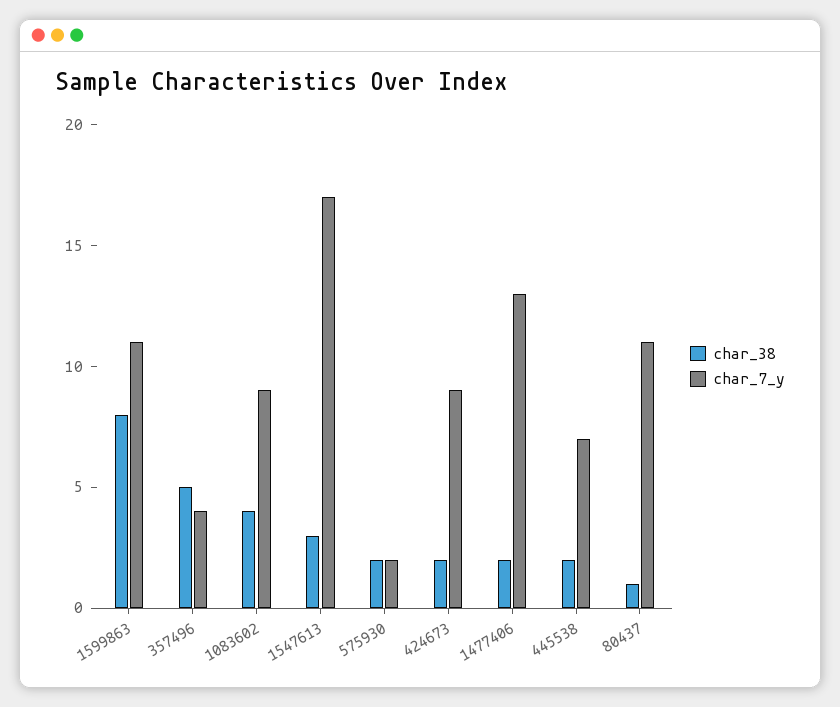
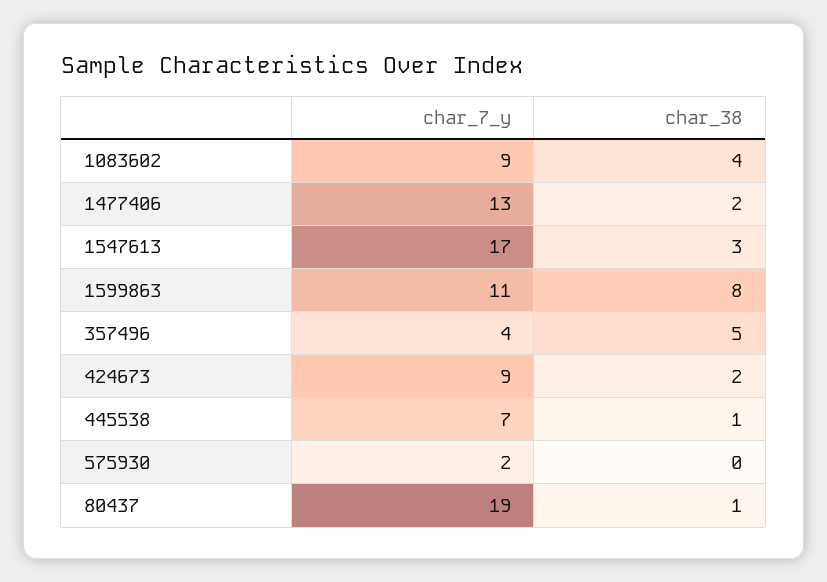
char_38, 575930: 2 -> 0
char_38, 445538: 2 -> 1
char_7_y, 80437: 11 -> 19

